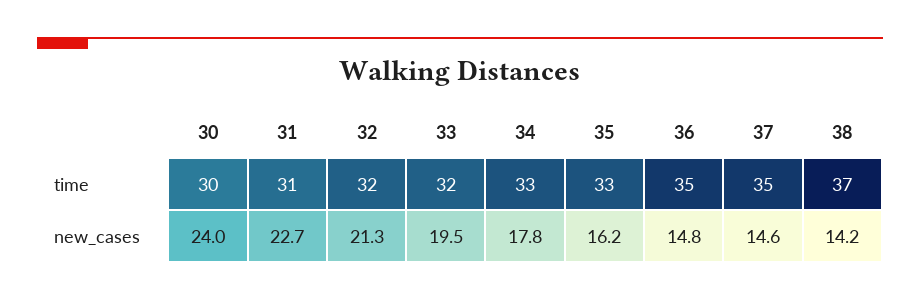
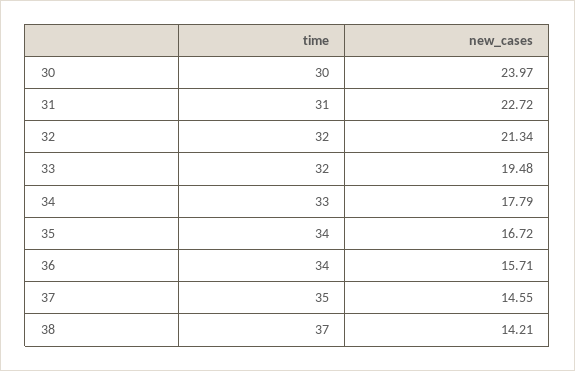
35, time: 33 -> 34
36, time: 35 -> 34
35, new_cases: 16.2 -> 16.72
36, new_cases: 14.8 -> 15.71

